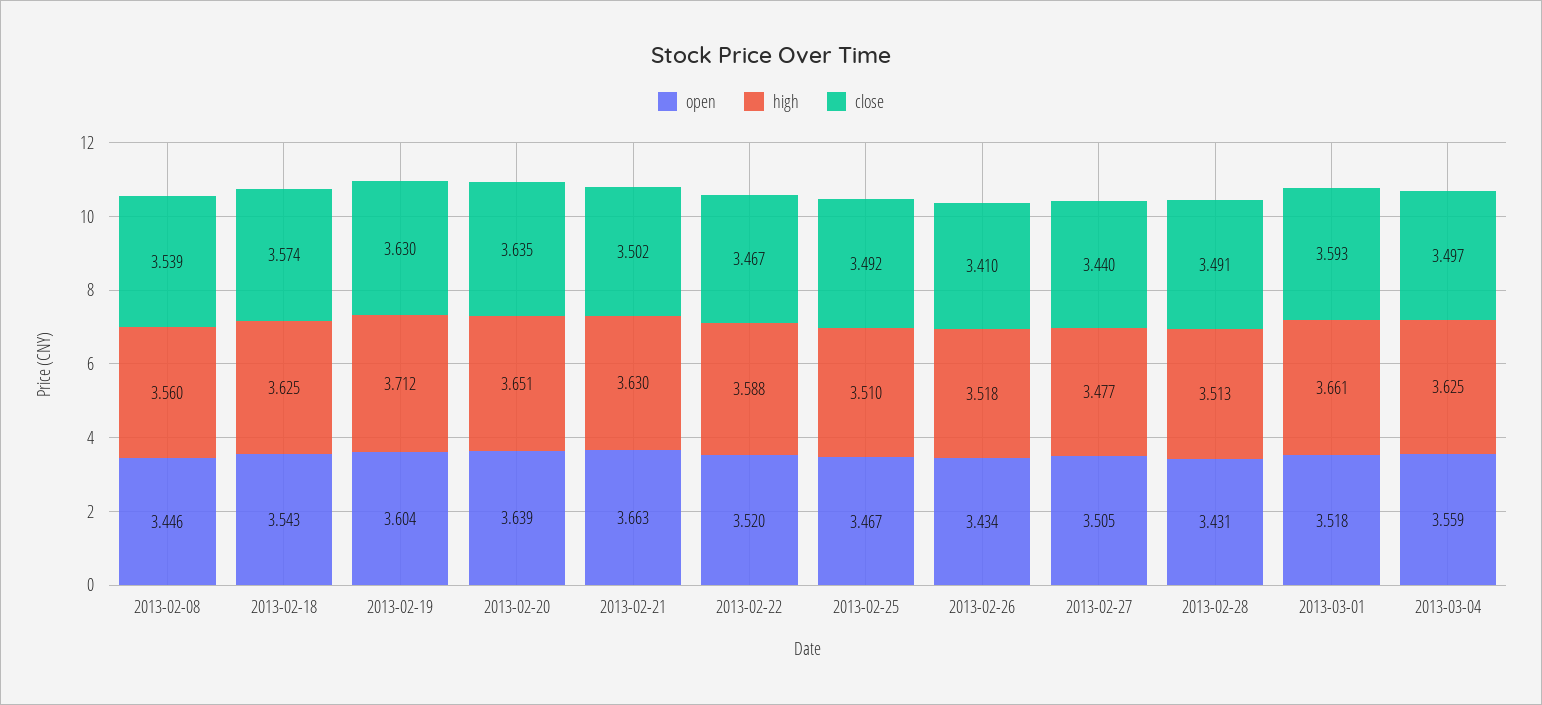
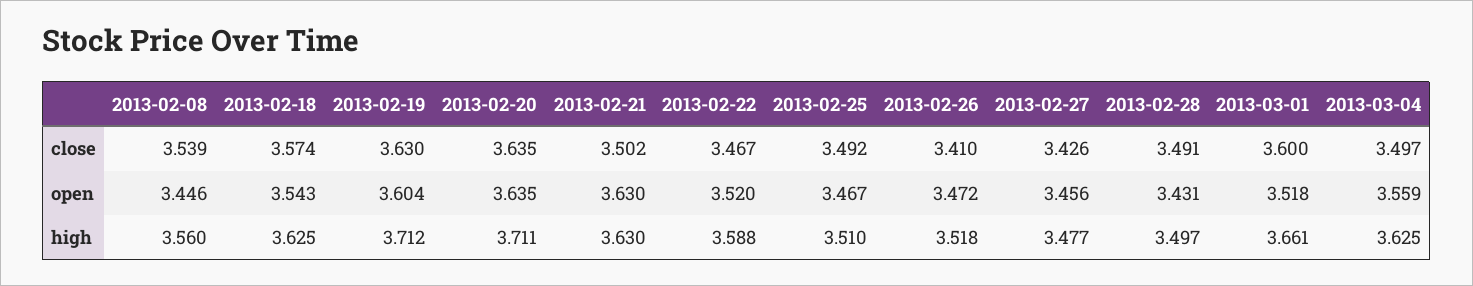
open, 2013-02-20: 3.639 -> 3.635
high, 2013-02-20: 3.651 -> 3.711
open, 2013-02-21: 3.663 -> 3.63
open, 2013-02-26: 3.434 -> 3.472
open, 2013-02-27: 3.505 -> 3.456
close, 2013-02-27: 3.44 -> 3.426
high, 2013-02-28: 3.513 -> 3.497
close, 2013-03-01: 3.593 -> 3.6

